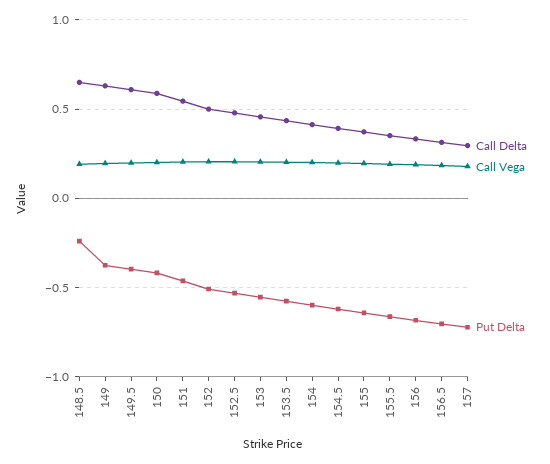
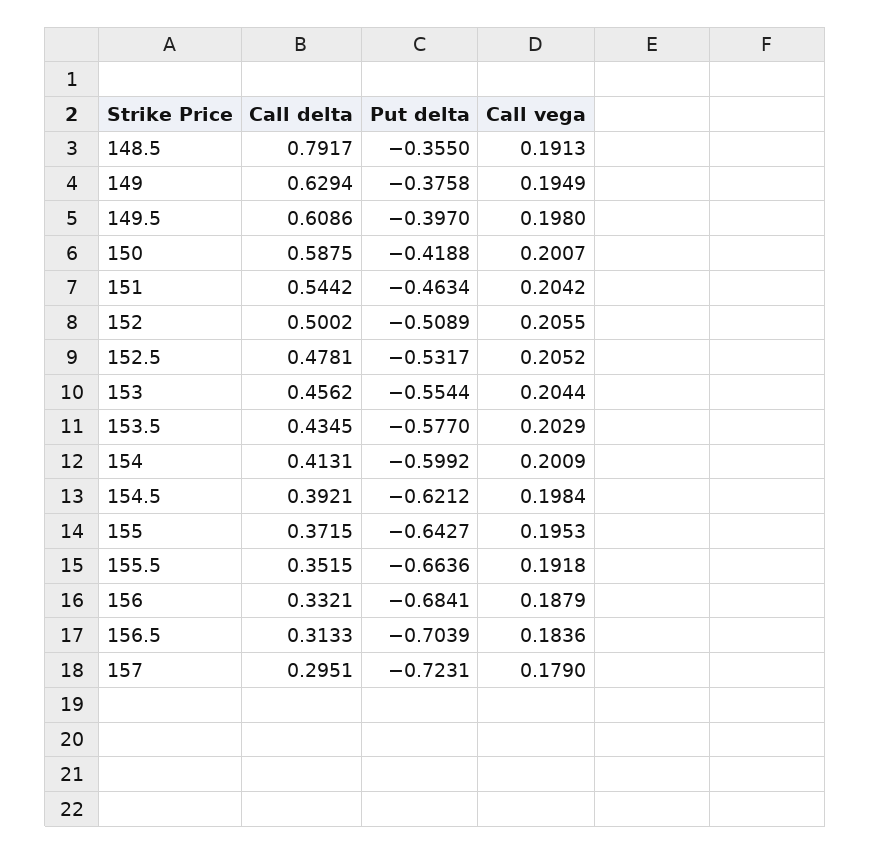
Call Delta, 148.5: 0.65 -> 0.7917
Put Delta, 148.5: -0.25 -> -0.355

